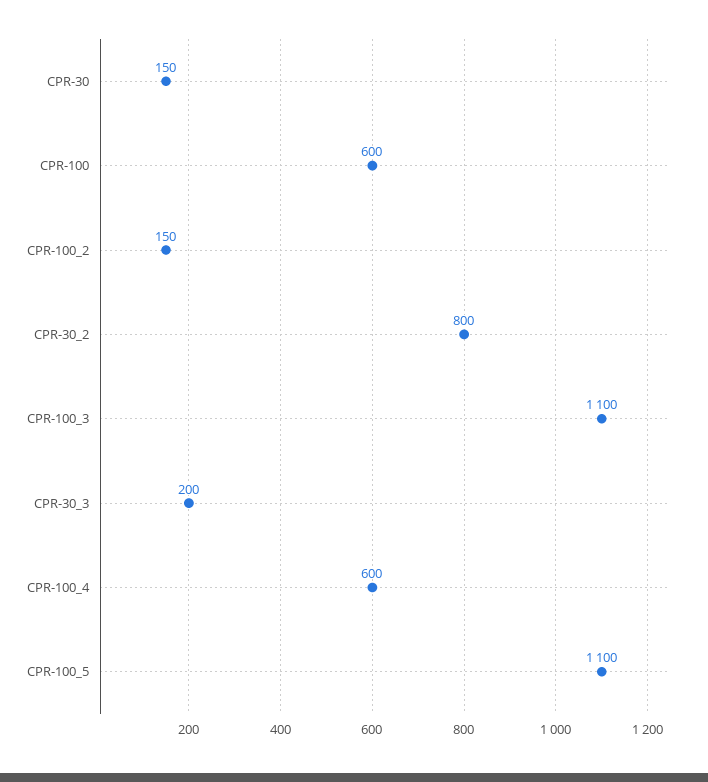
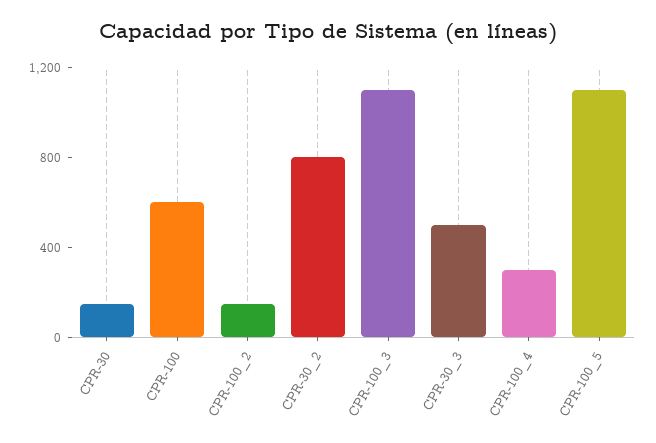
CPR-30_3: 200 -> 500
CPR-100_4: 600 -> 300

